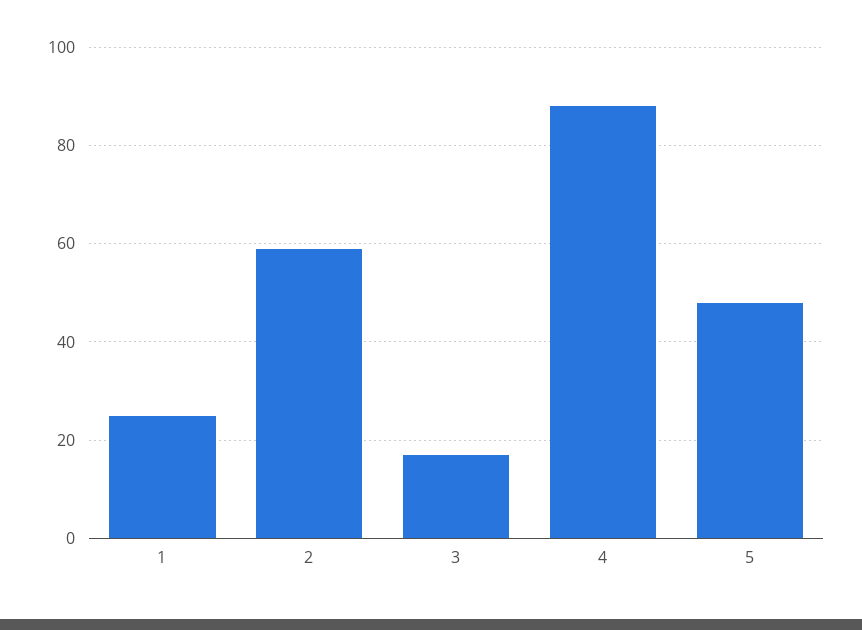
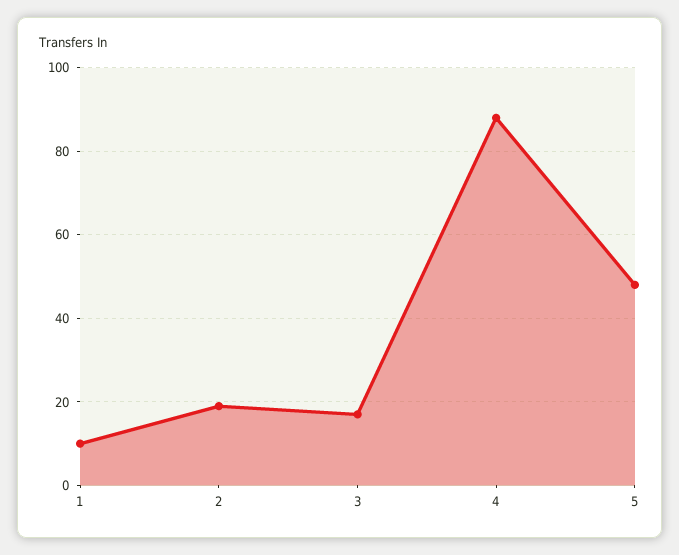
1: 25 -> 10
2: 60 -> 20

